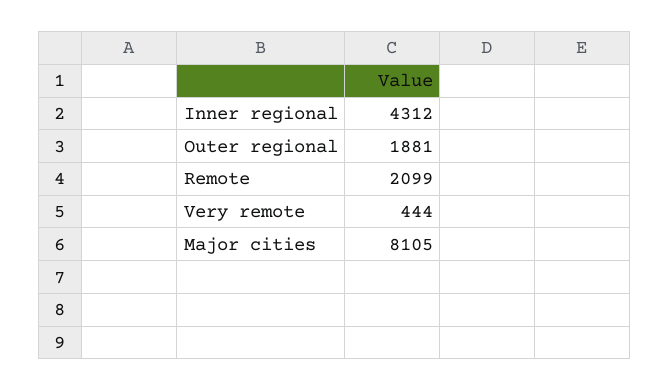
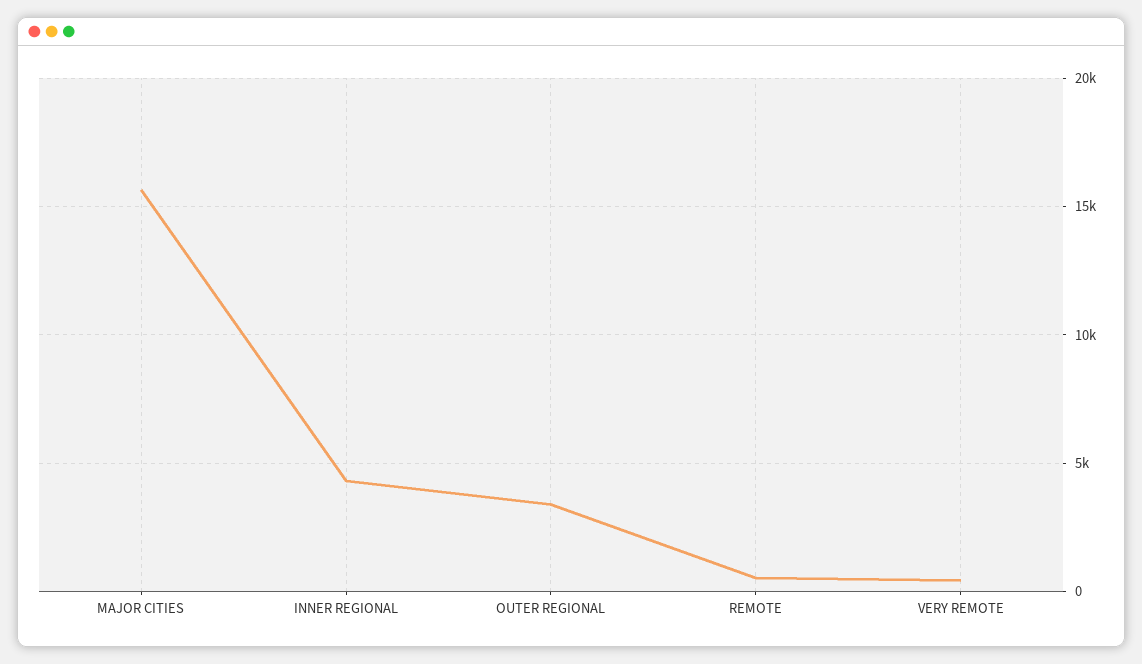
Outer regional: 1881 -> 3500
Remote: 2099 -> 500
Major cities: 8105 -> 15500

